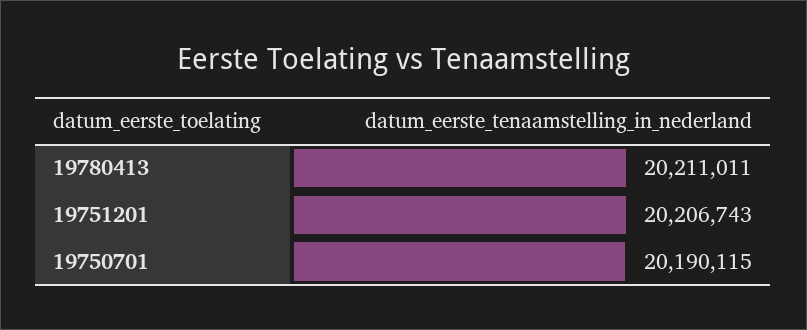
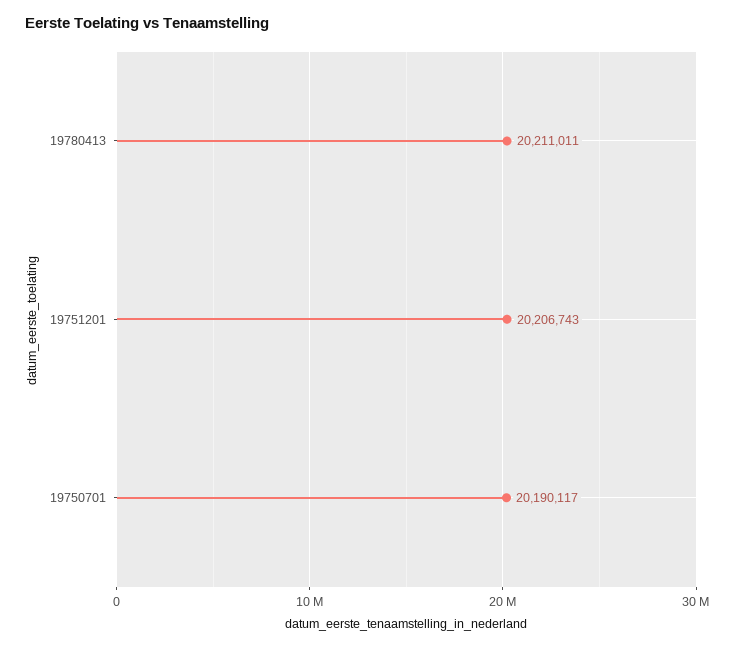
19750701: 20190115 -> 20190117

